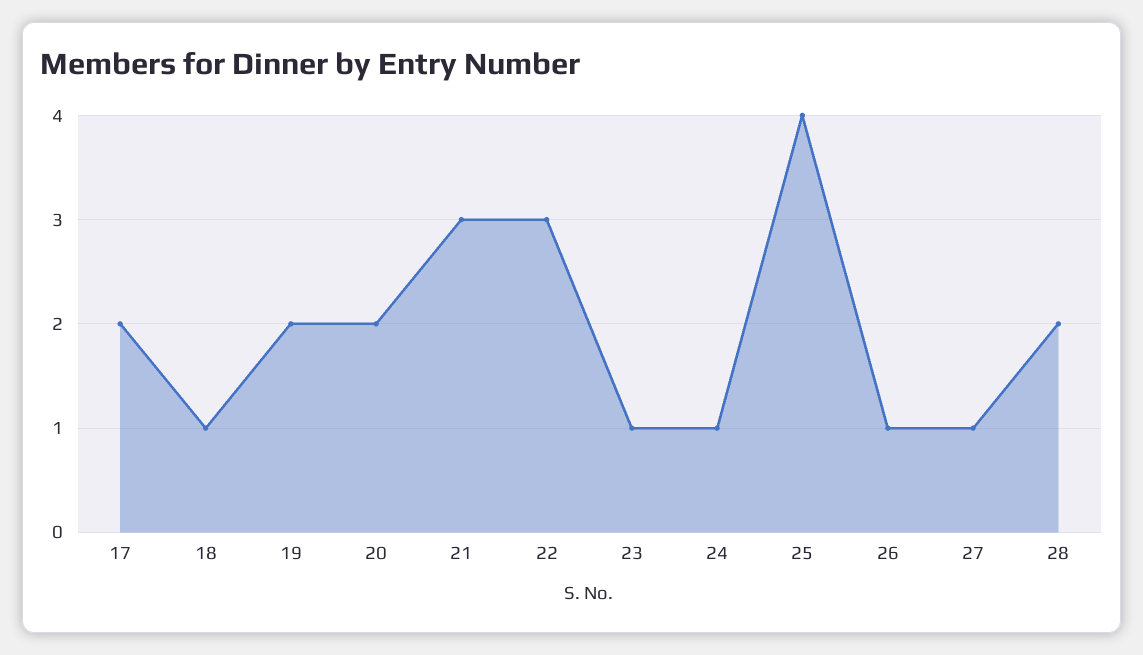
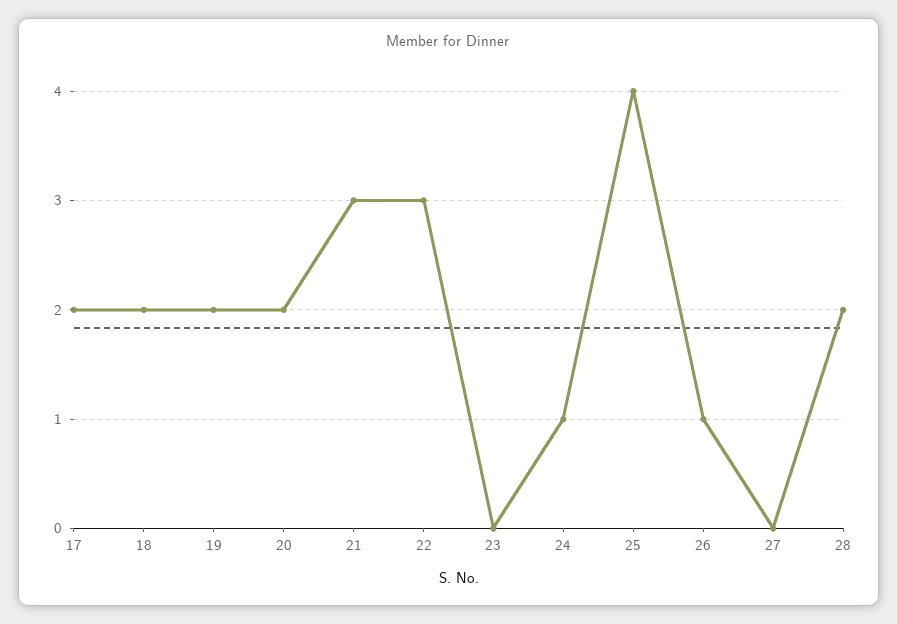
18: 1 -> 2
23: 1 -> 0
27: 1 -> 0

